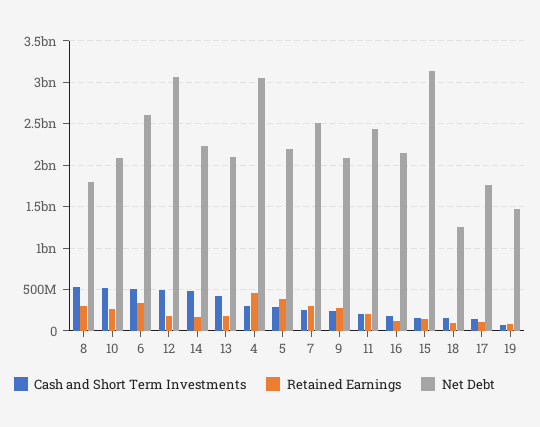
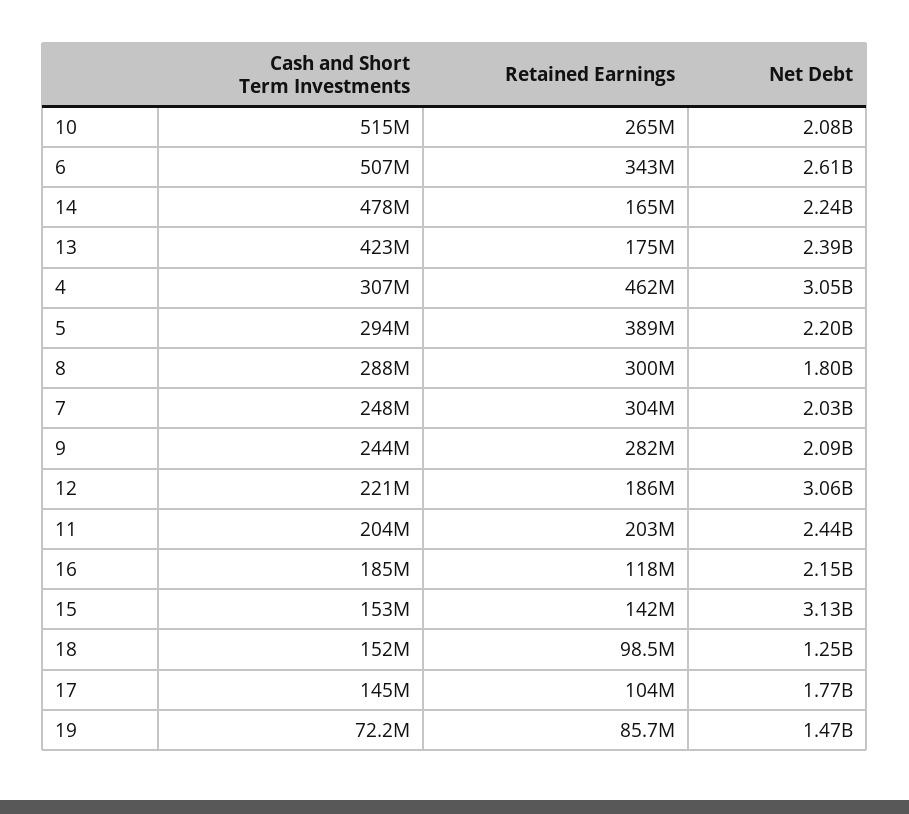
Cash and Short Term Investments, 8: 500000000 -> 288000000
Cash and Short Term Investments, 12: 500000000 -> 221000000
Net Debt, 13: 2100000000 -> 2390000000
Net Debt, 7: 2500000000 -> 2030000000

